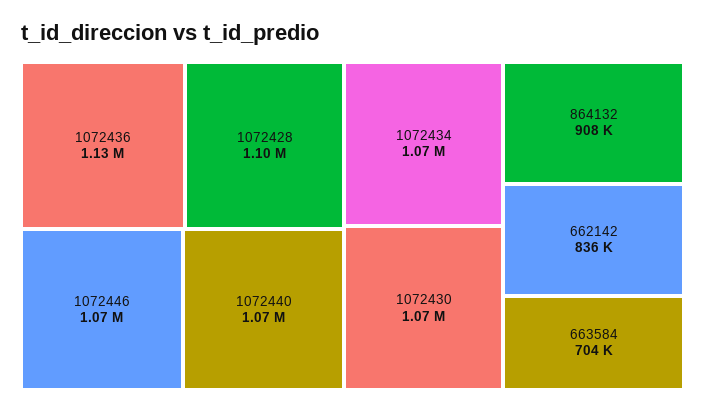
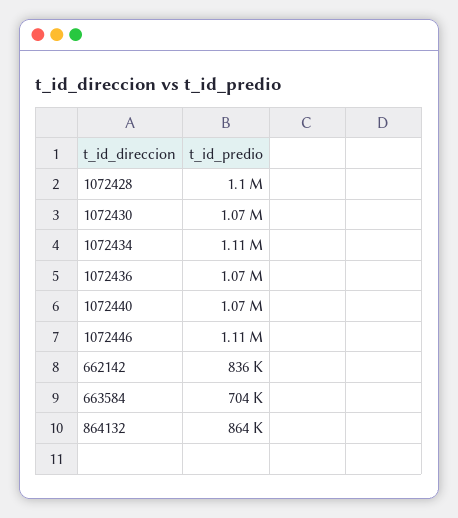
1072436: 1130000 -> 1070000
1072446: 1070000 -> 1110000
1072434: 1070000 -> 1110000
864132: 908000 -> 864000

